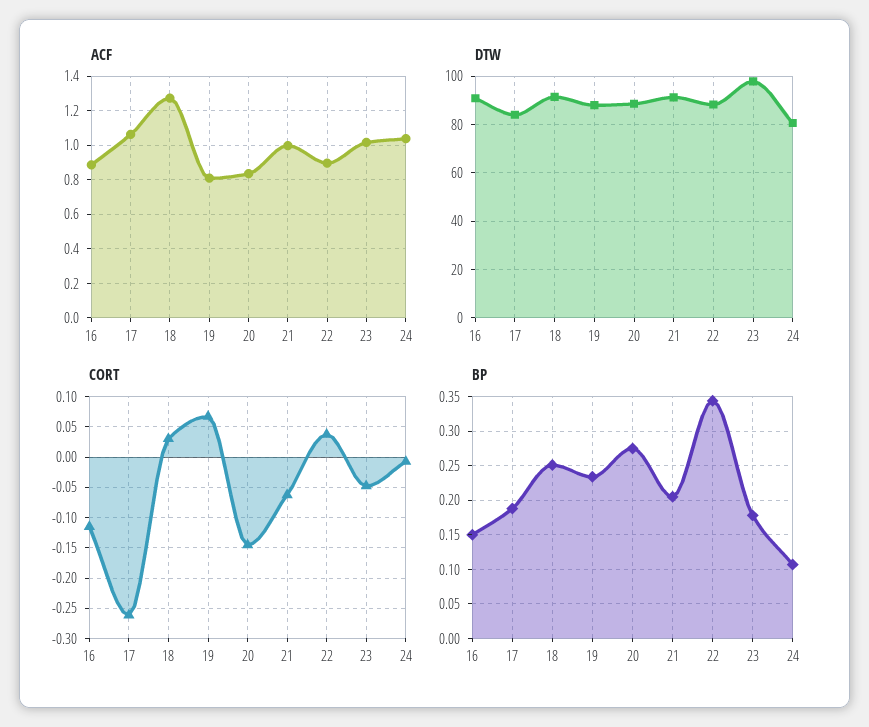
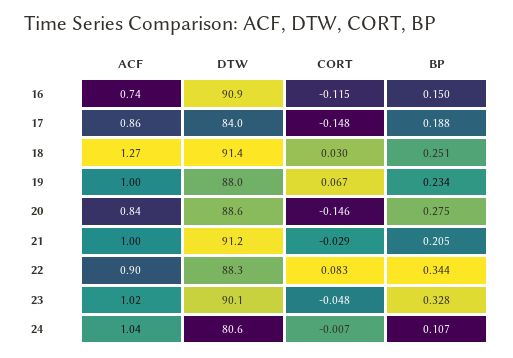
ACF, 16: 0.9 -> 0.74
ACF, 17: 1.05 -> 0.86
ACF, 19: 0.8 -> 1
DTW, 23: 97.5 -> 90.1
CORT, 17: -0.26 -> -0.148
CORT, 21: -0.06 -> -0.029
CORT, 22: 0.04 -> 0.083
BP, 23: 0.18 -> 0.328

